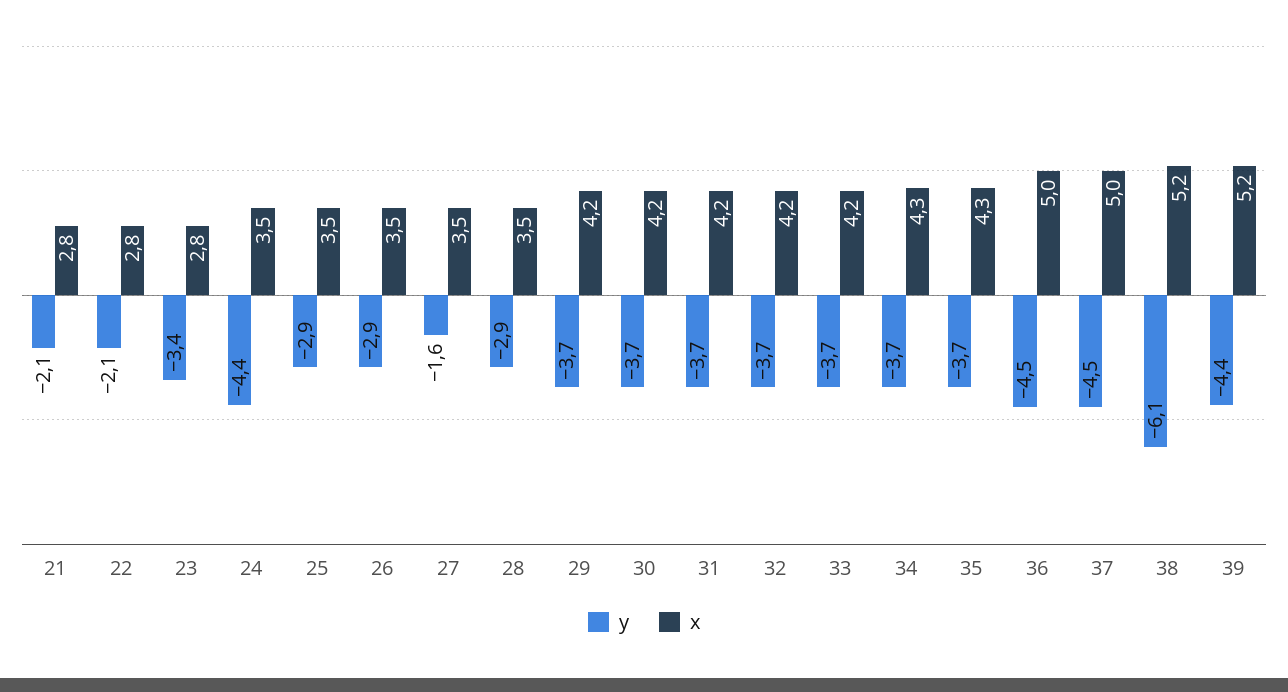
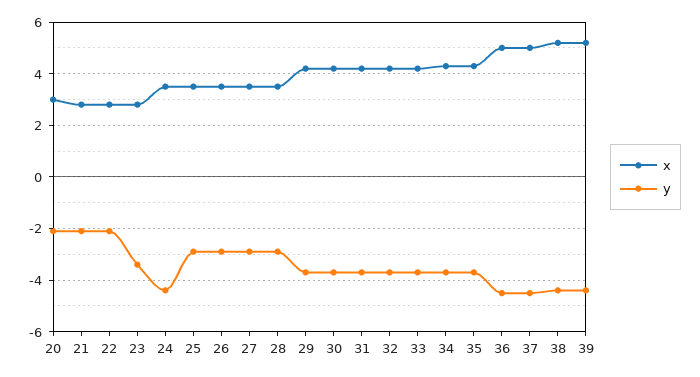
y, 27: -1.6 -> -3
y, 38: -6.1 -> -4.5
x, 20: none -> 3
y, 20: none -> -2

